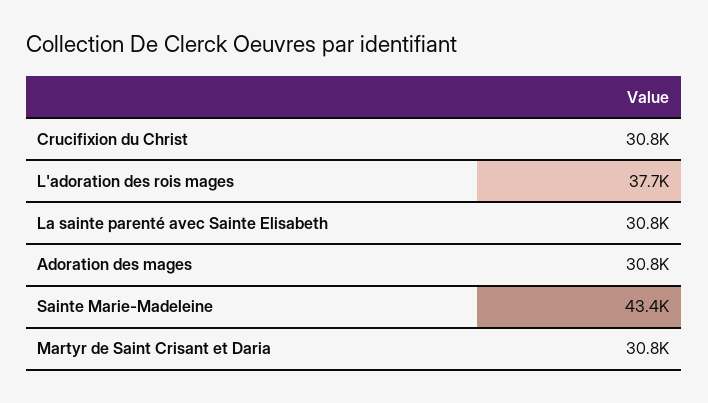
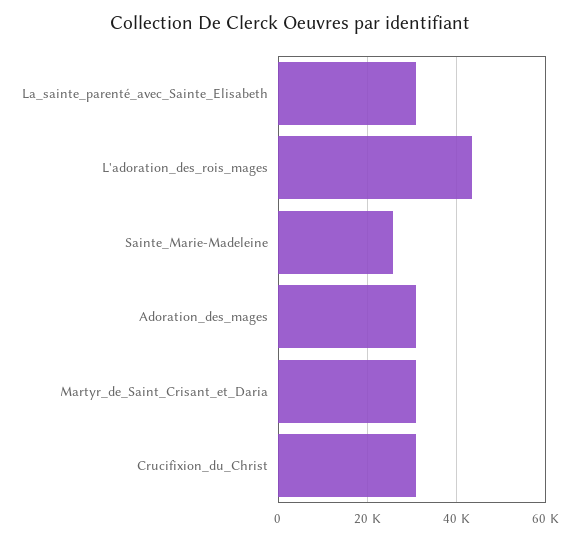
L'adoration des rois mages: 37700 -> 44000
Sainte Marie-Madeleine: 43400 -> 26000

